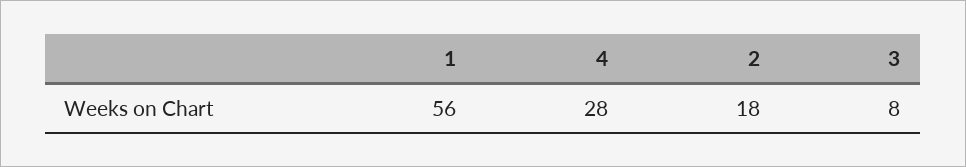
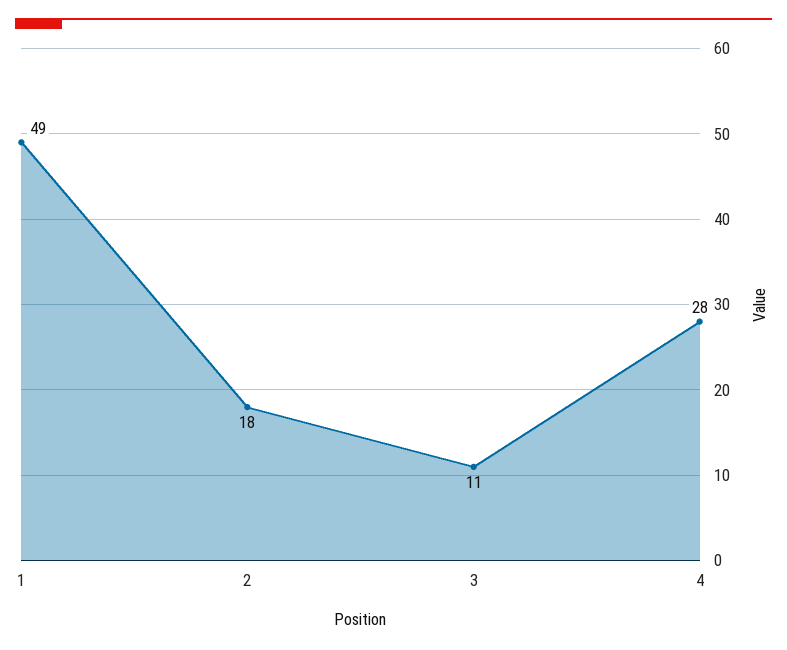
1: 56 -> 49
3: 8 -> 11

